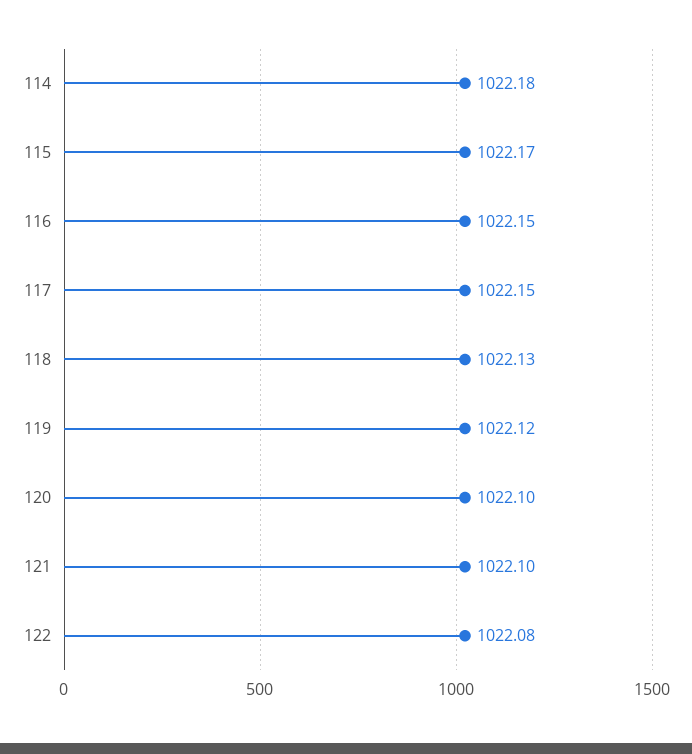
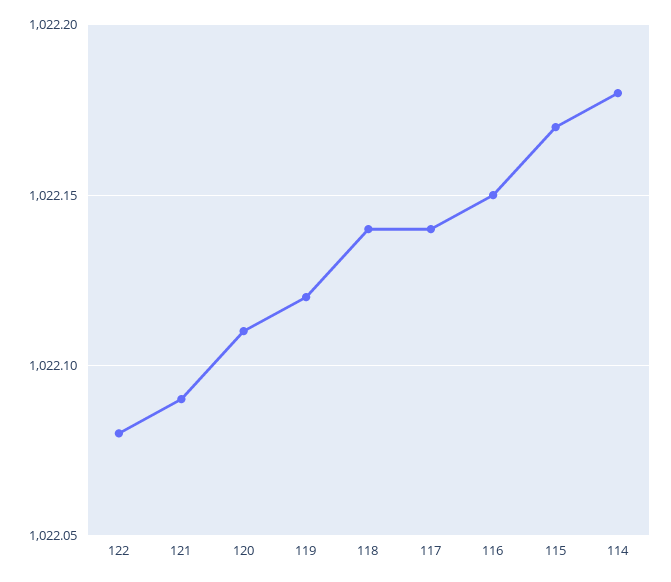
117: 1022.15 -> 1022.14
118: 1022.13 -> 1022.14
120: 1022.1 -> 1022.11
121: 1022.1 -> 1022.09

